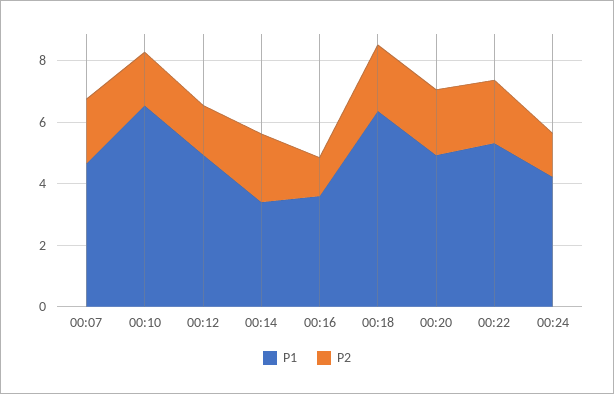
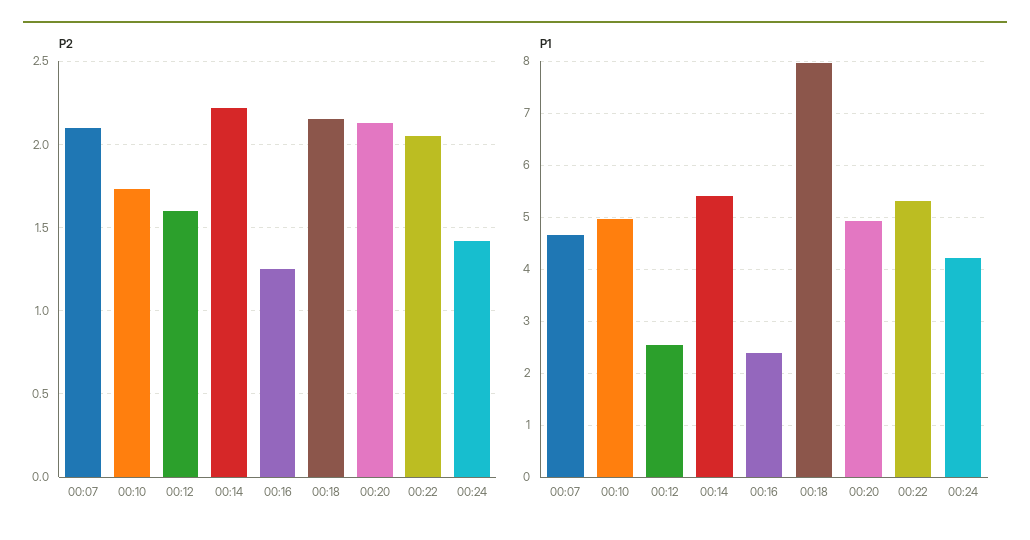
P1, 00:10: 6.5 -> 5
P1, 00:12: 5 -> 2.6
P1, 00:14: 3.5 -> 5.4
P1, 00:16: 3.5 -> 2.4
P1, 00:18: 6.5 -> 8

